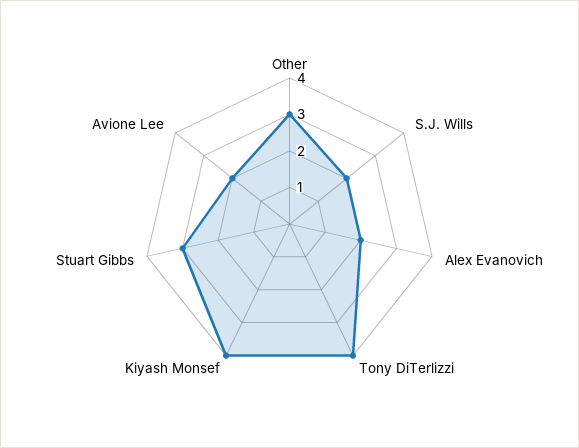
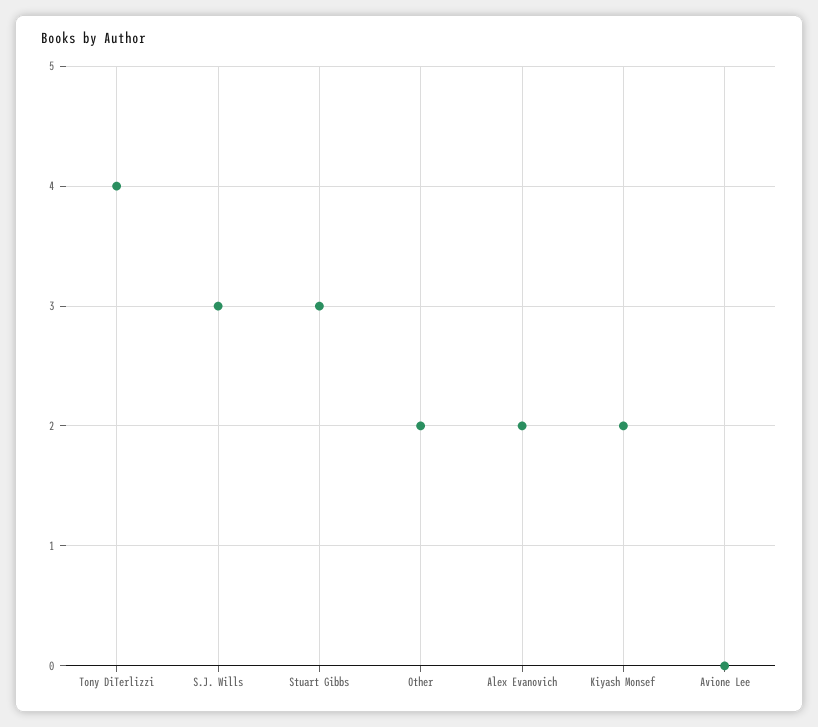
Other: 3 -> 2
S.J. Wills: 2 -> 3
Kiyash Monsef: 4 -> 2
Avione Lee: 2 -> 0

